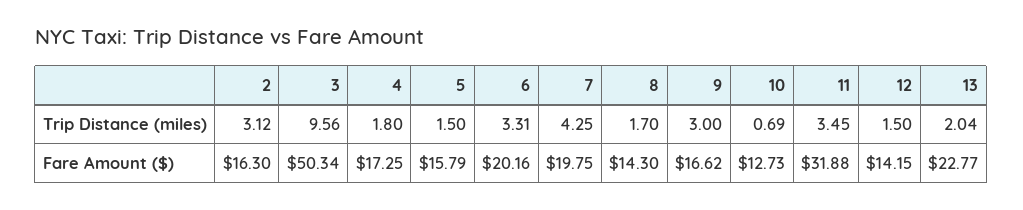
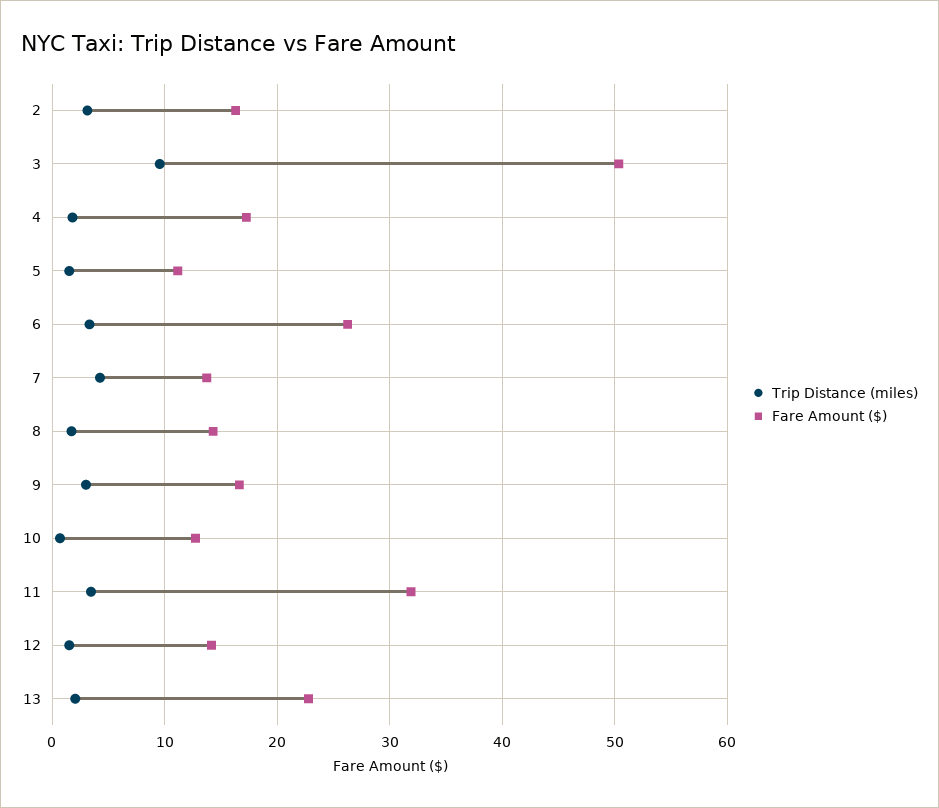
Fare Amount ($), 5: 15.79 -> 11
Fare Amount ($), 6: 20.16 -> 26
Fare Amount ($), 7: 19.75 -> 14

